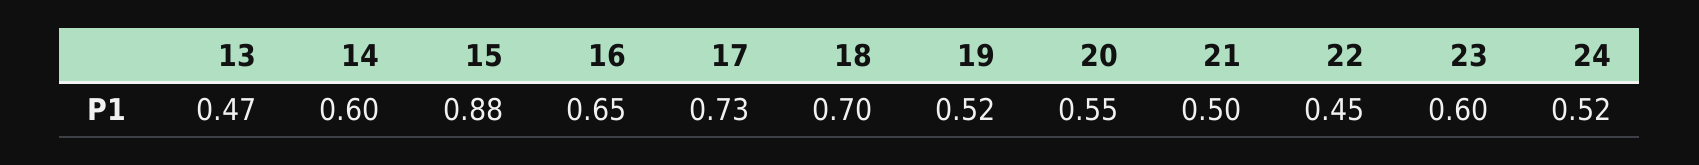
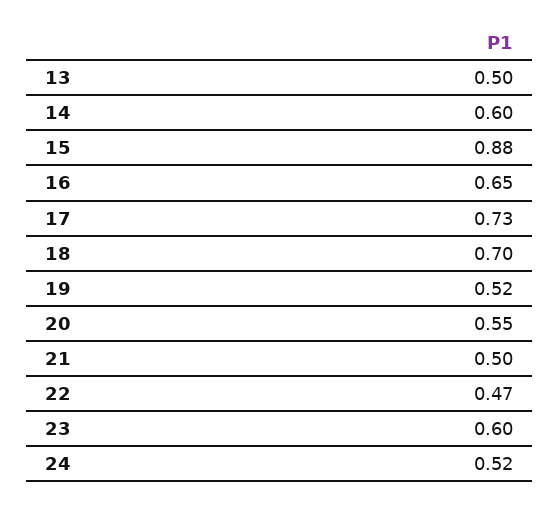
13: 0.47 -> 0.5
22: 0.45 -> 0.47

